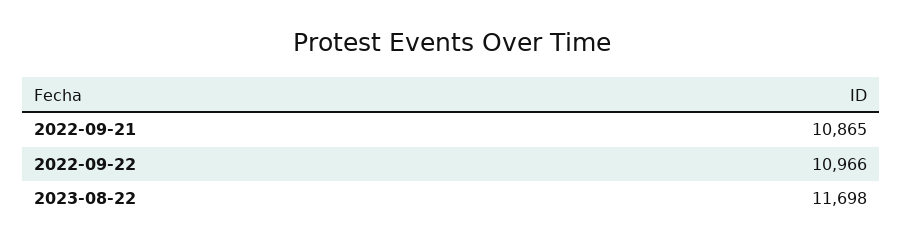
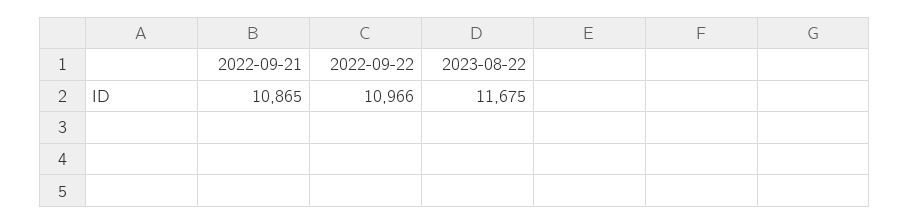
2023-08-22: 11698 -> 11675

